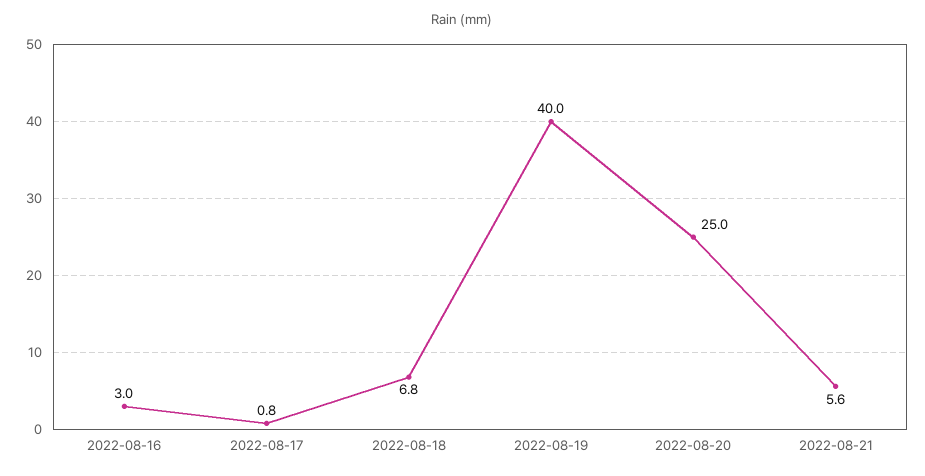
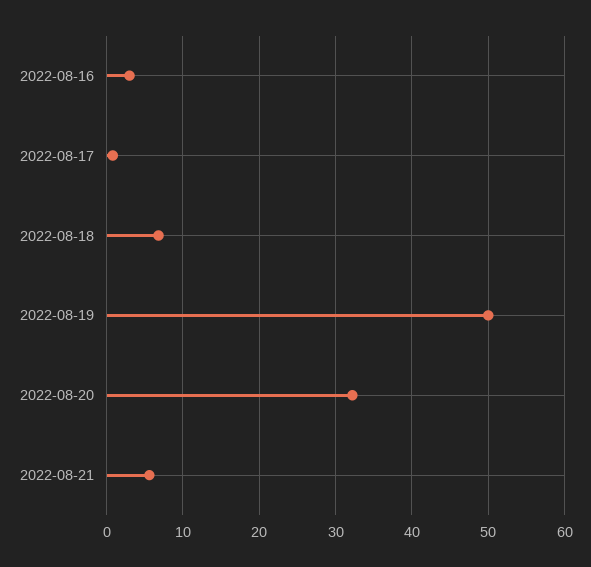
2022-08-19: 40 -> 50
2022-08-20: 25 -> 32

